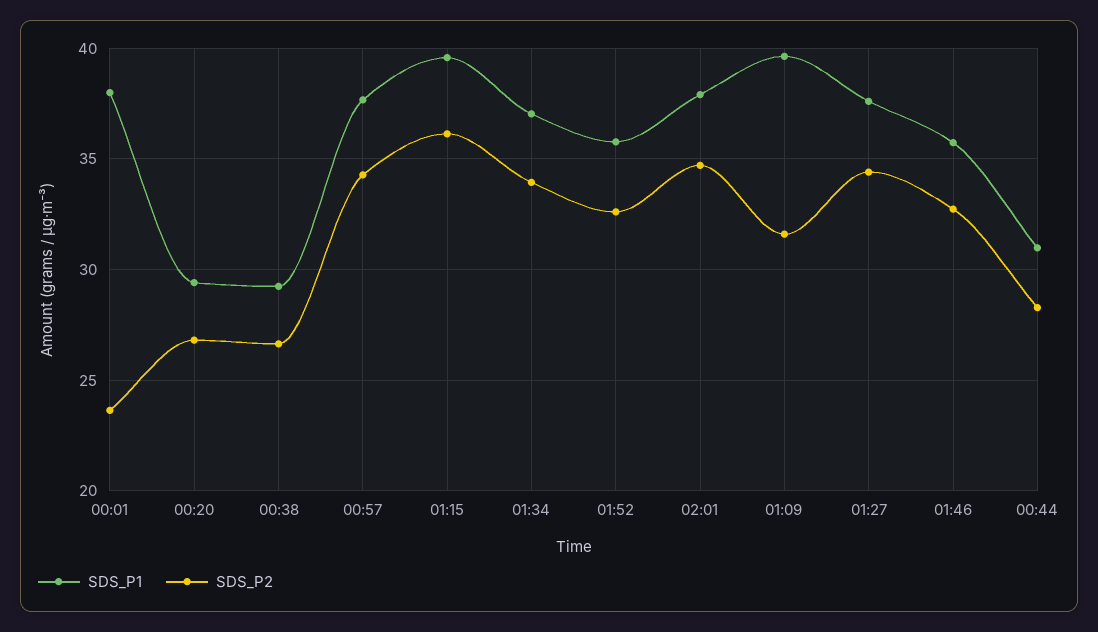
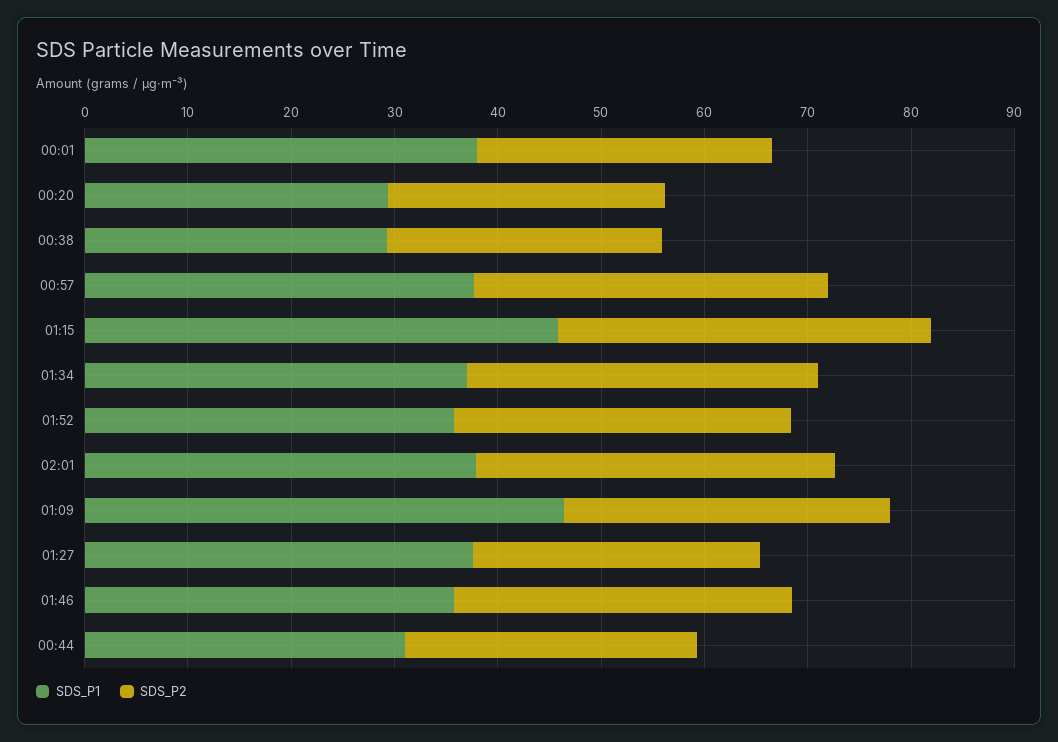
SDS_P2, 00:01: 23.5 -> 28
SDS_P1, 01:15: 39.5 -> 46
SDS_P1, 01:09: 39.5 -> 46
SDS_P2, 01:27: 34.5 -> 28

